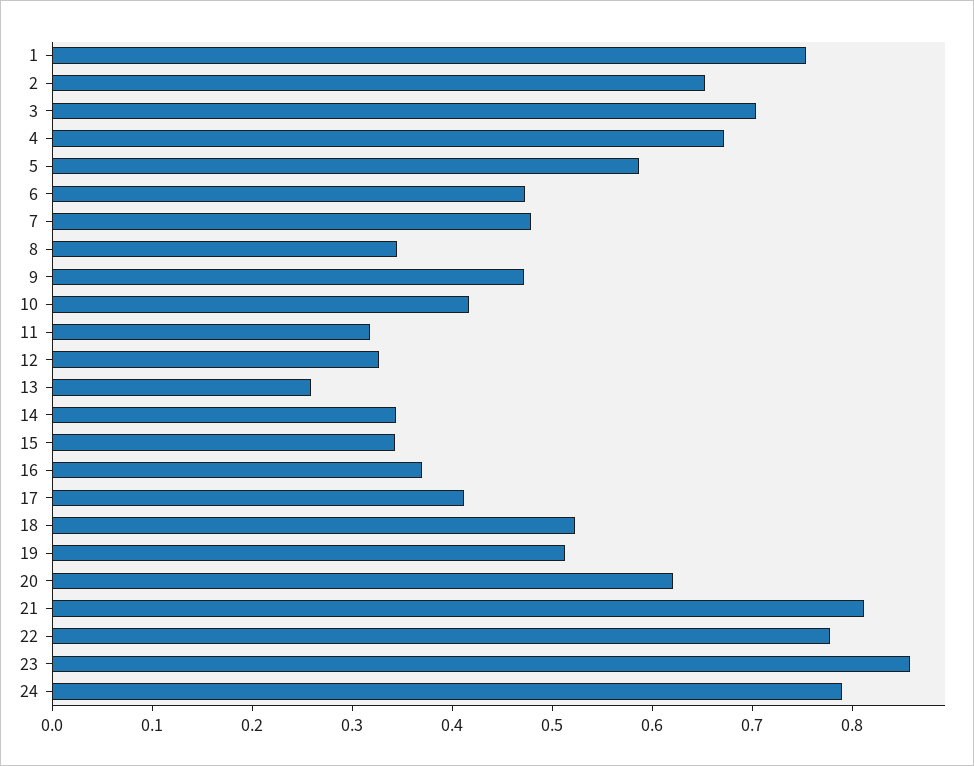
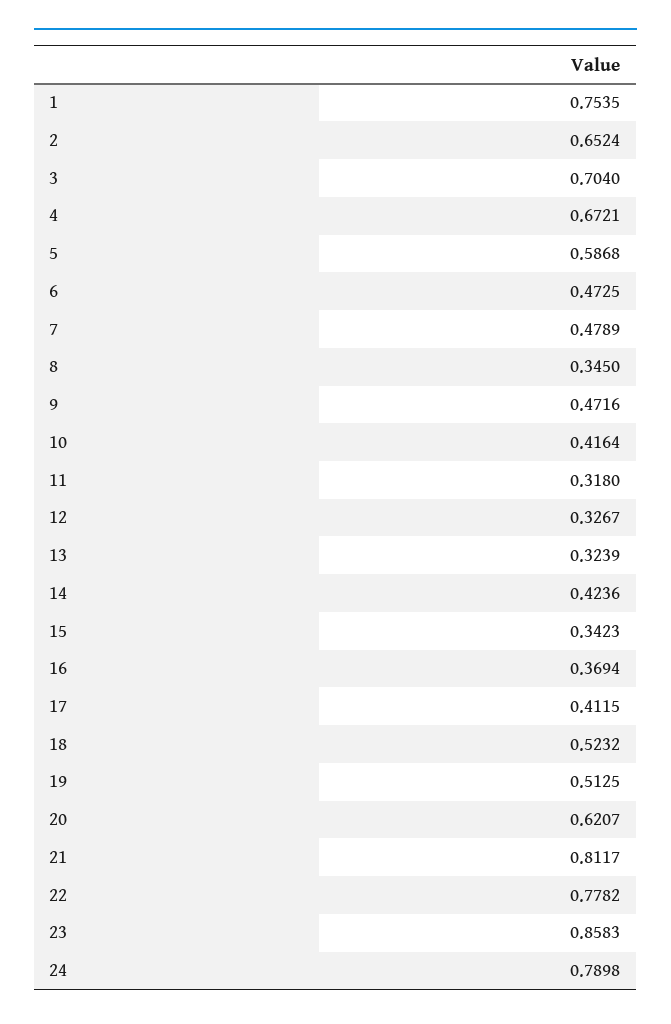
13: 0.26 -> 0.3239
14: 0.34 -> 0.4236

